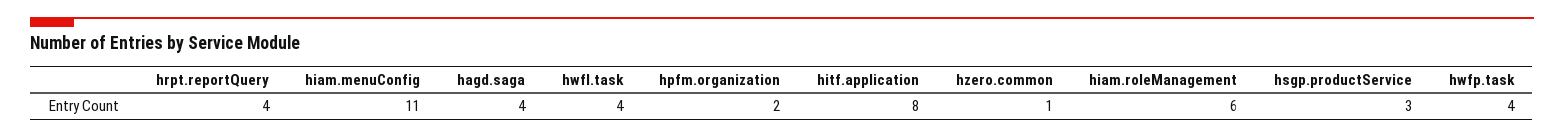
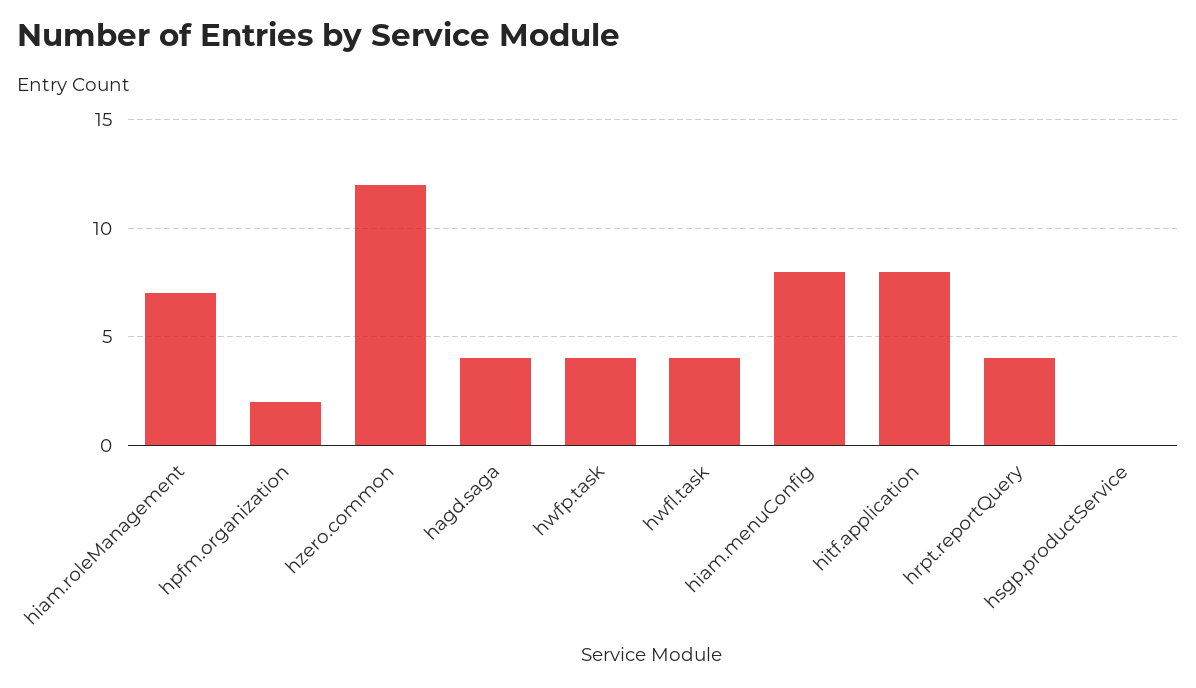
hiam.menuConfig: 11 -> 8
hzero.common: 1 -> 12
hiam.roleManagement: 6 -> 7
hsgp.productService: 3 -> 0

